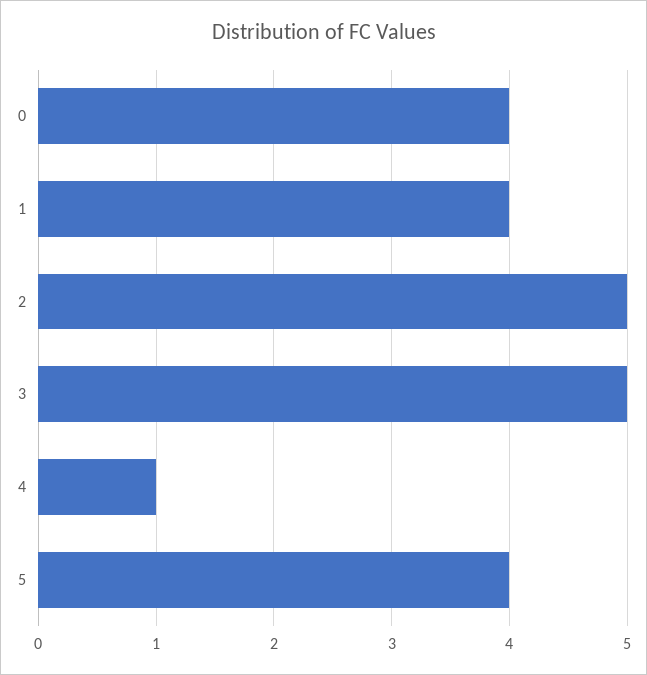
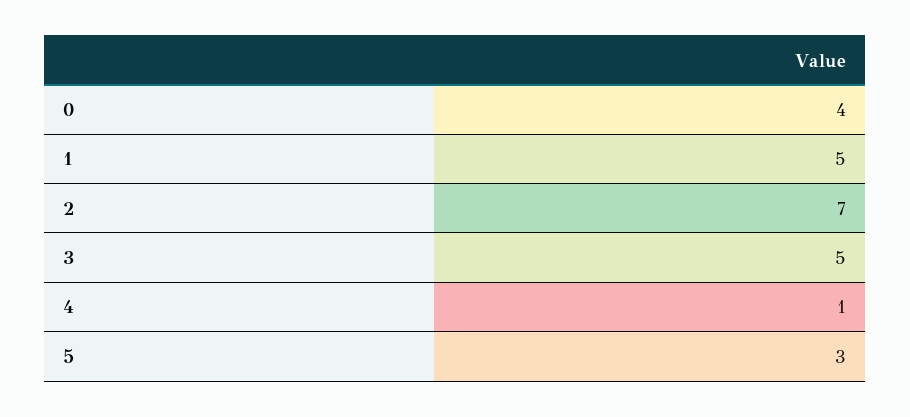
1: 4 -> 5
2: 5 -> 7
5: 4 -> 3

